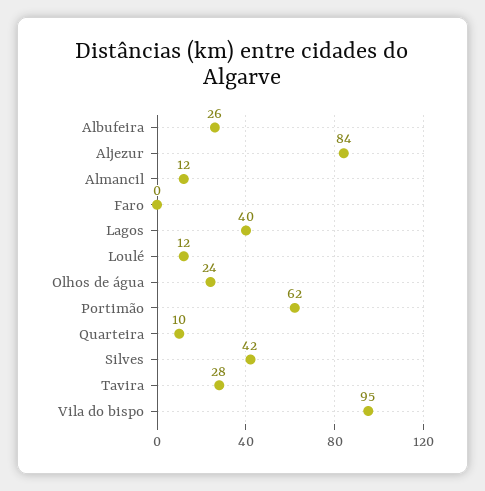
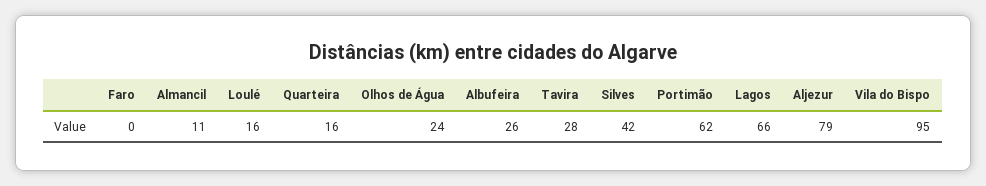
Aljezur: 84 -> 79
Almancil: 12 -> 11
Lagos: 40 -> 66
Loulé: 12 -> 16
Quarteira: 10 -> 16

